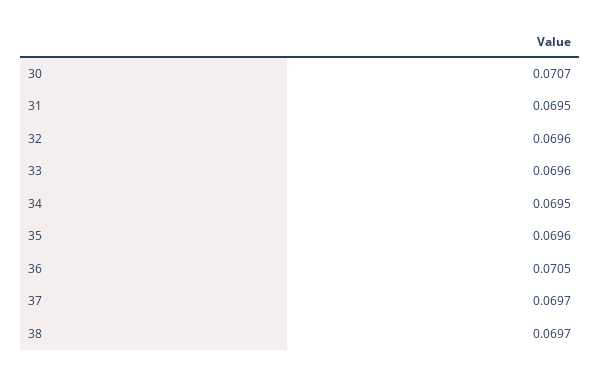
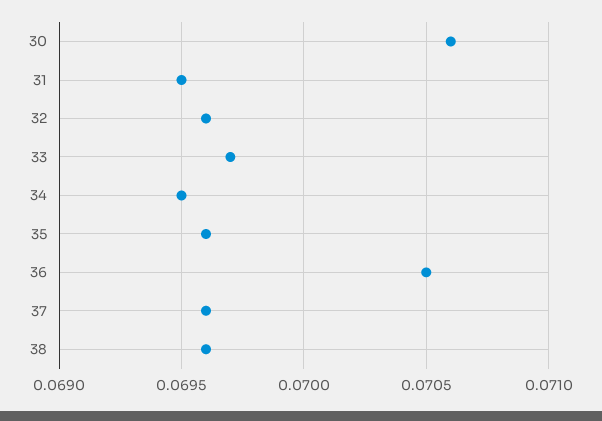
30: 0.0707 -> 0.0706
33: 0.0696 -> 0.0697
37: 0.0697 -> 0.0696
38: 0.0697 -> 0.0696

